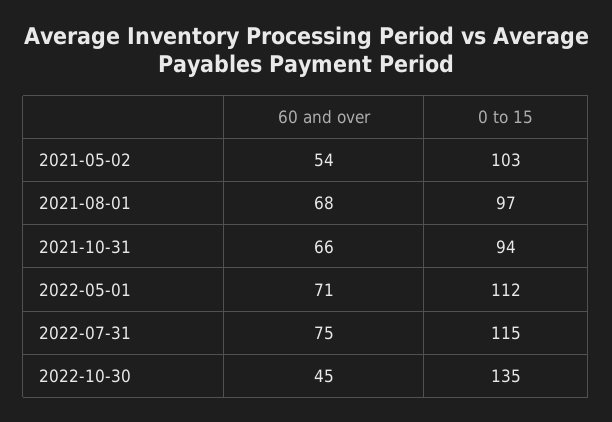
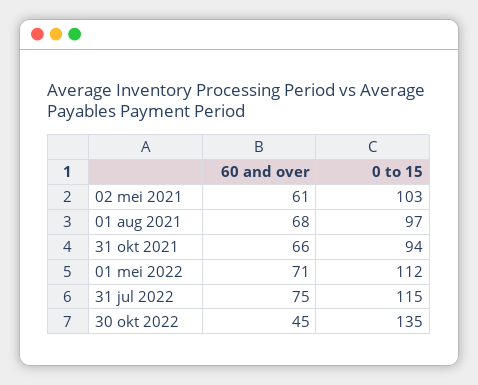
60 and over, 2021-05-02: 54 -> 61

